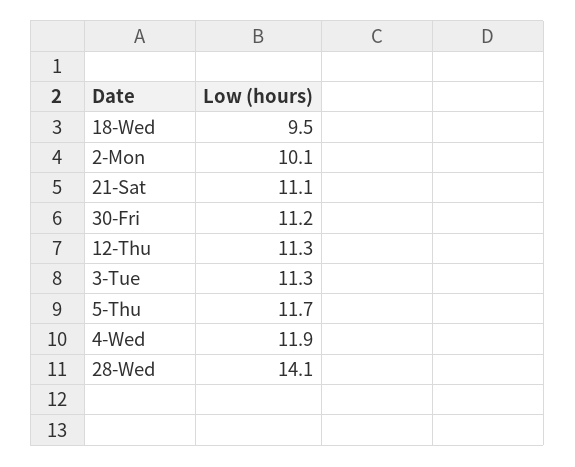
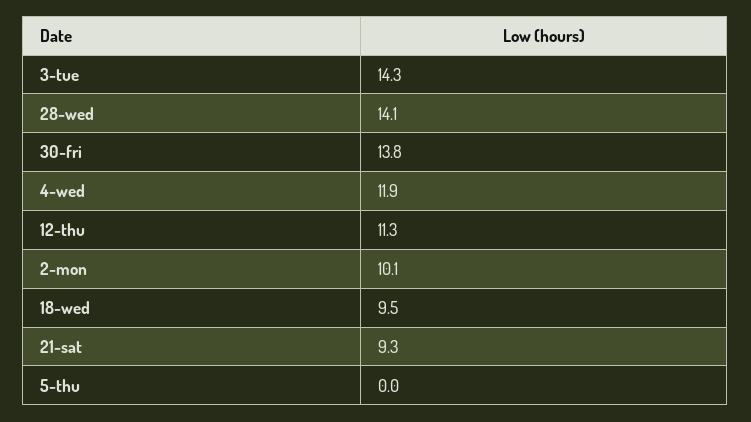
21-Sat: 11.1 -> 9.3
30-Fri: 11.2 -> 13.8
3-Tue: 11.3 -> 14.3
5-Thu: 11.7 -> 0

